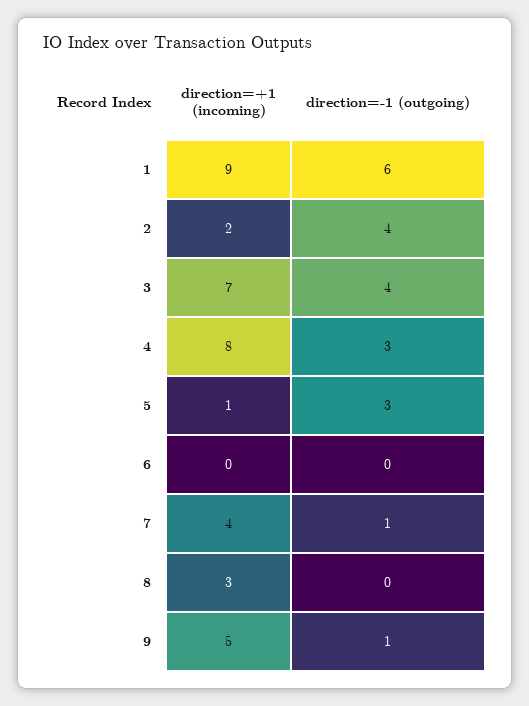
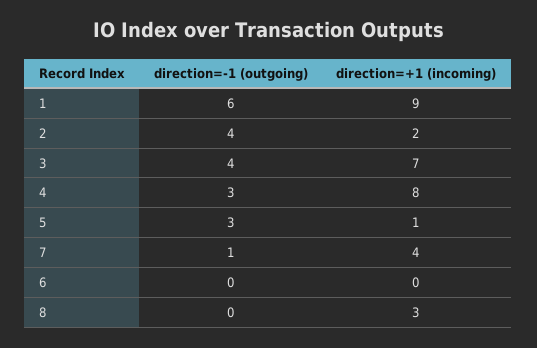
direction=+1 (incoming), 9: 5 -> none
direction=-1 (outgoing), 9: 1 -> none

